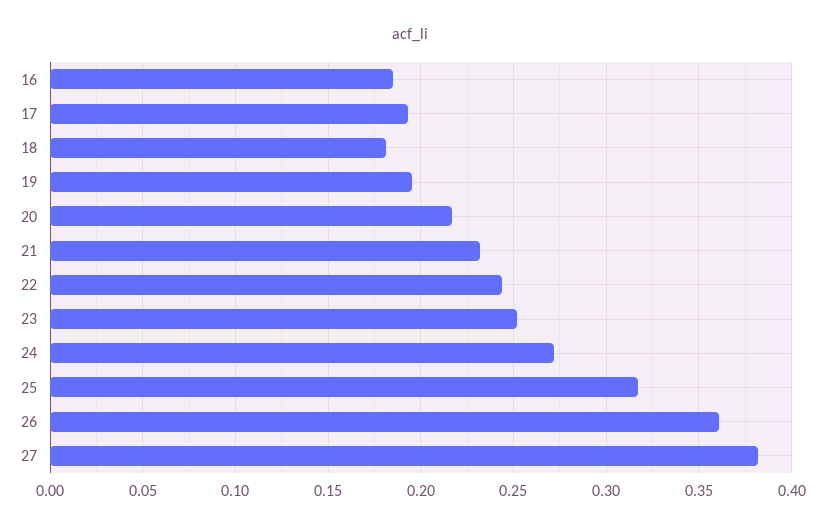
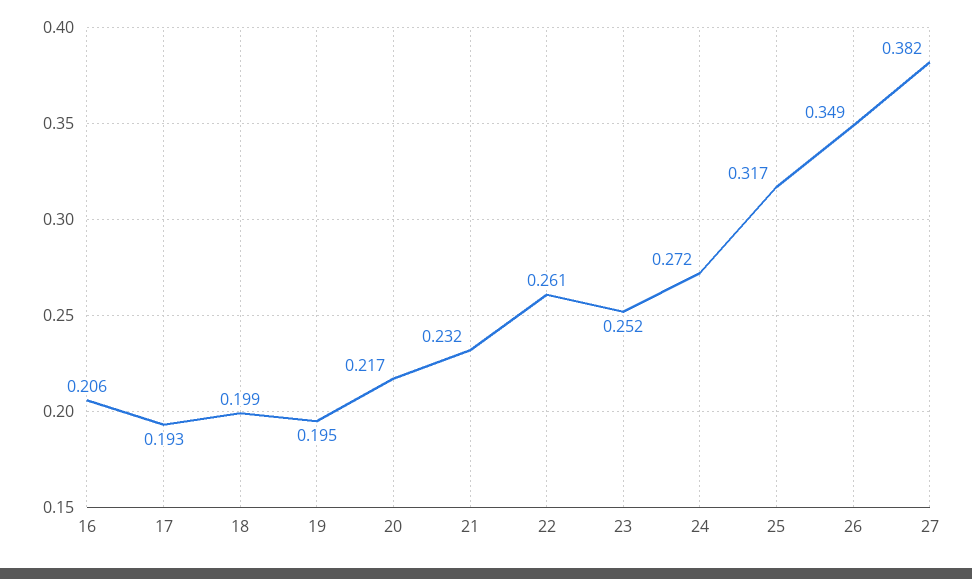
16: 0.185 -> 0.206
18: 0.18 -> 0.199
22: 0.245 -> 0.261
26: 0.36 -> 0.349

